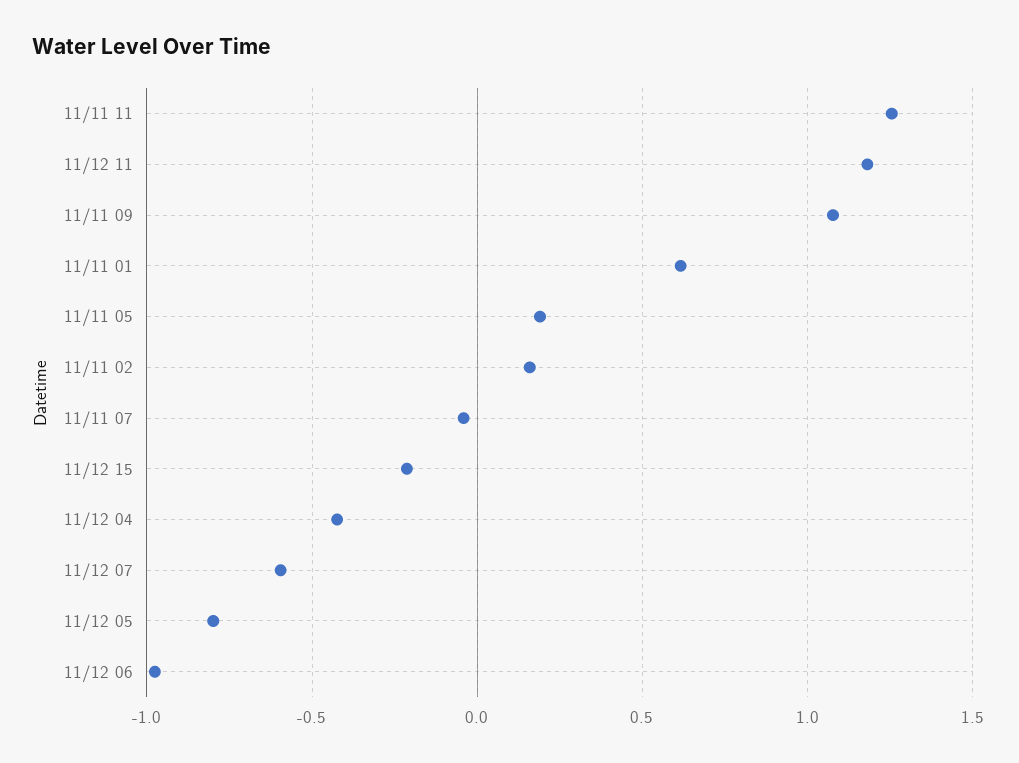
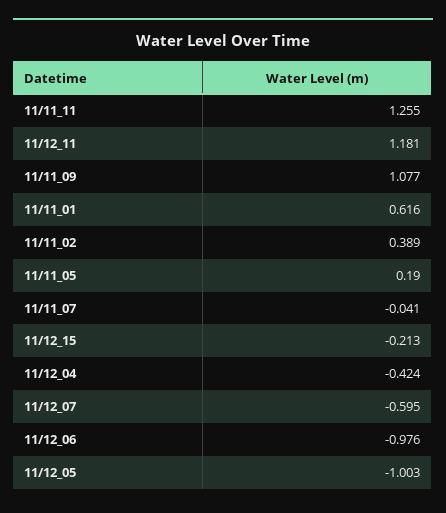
11/11 02: 0.15 -> 0.389
11/12 05: -0.8 -> -1.003

